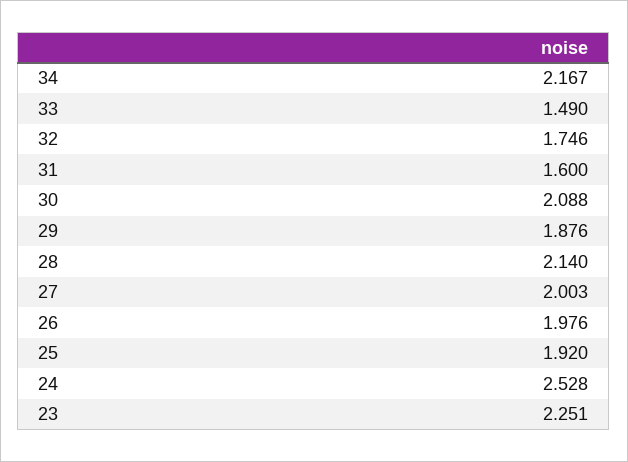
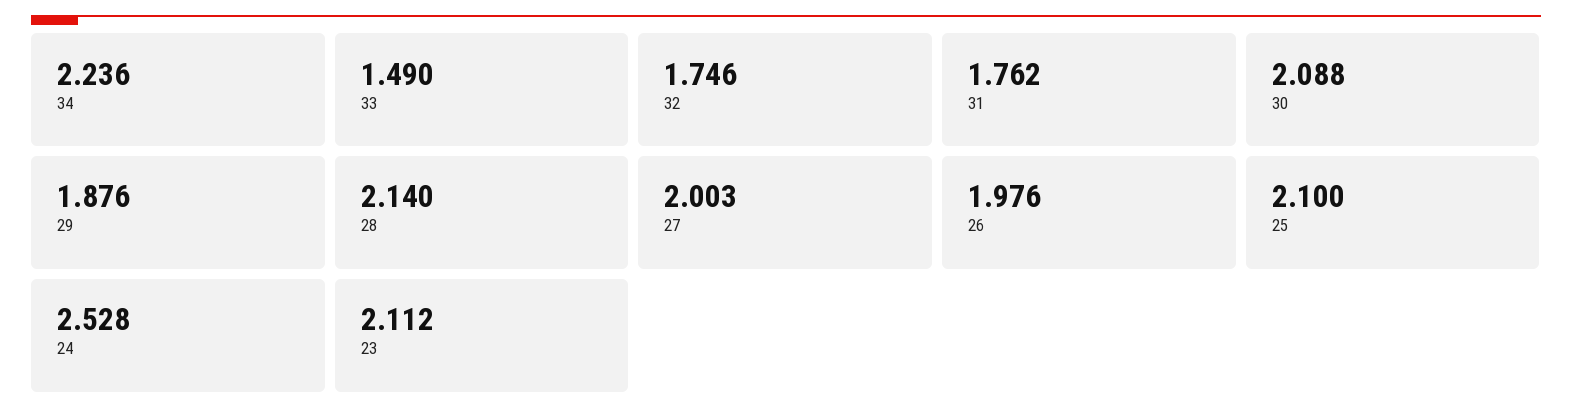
34: 2.167 -> 2.236
31: 1.6 -> 1.762
25: 1.92 -> 2.1
23: 2.251 -> 2.112

